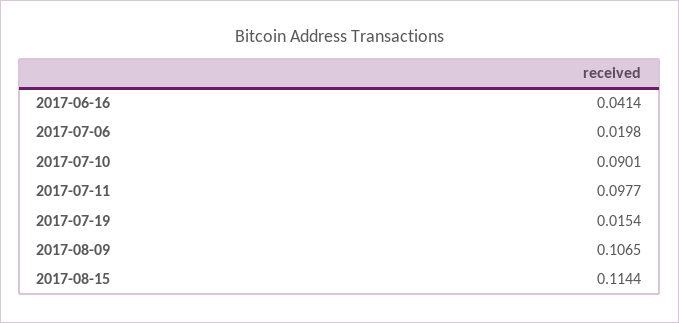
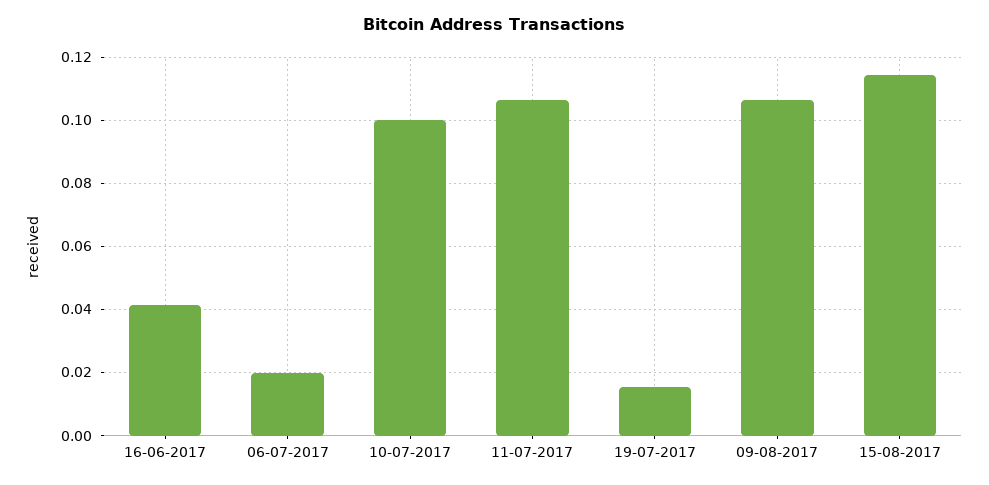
2017-07-10: 0.0901 -> 0.1
2017-07-11: 0.0977 -> 0.106

